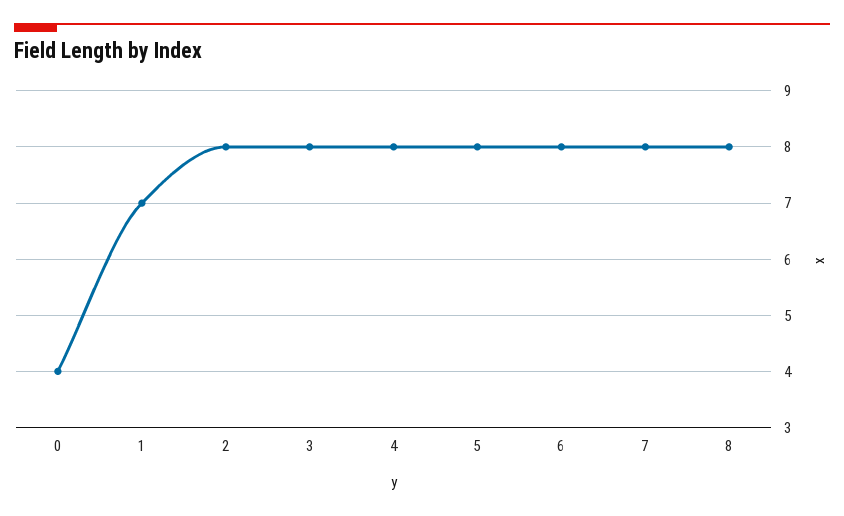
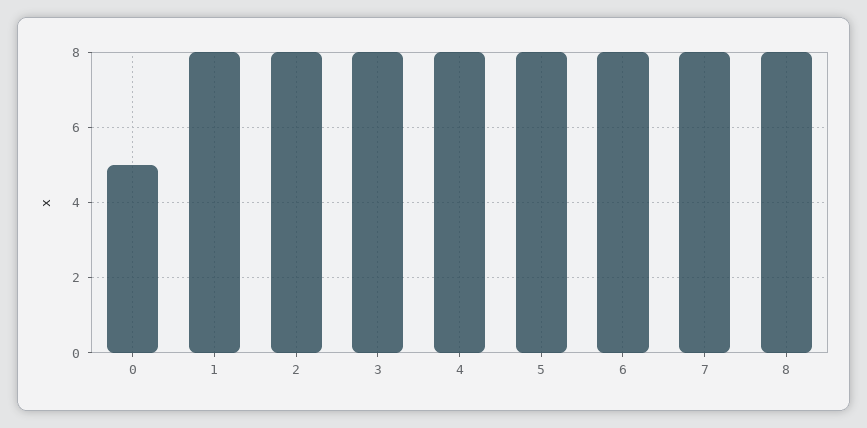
0: 4 -> 5
1: 7 -> 8

